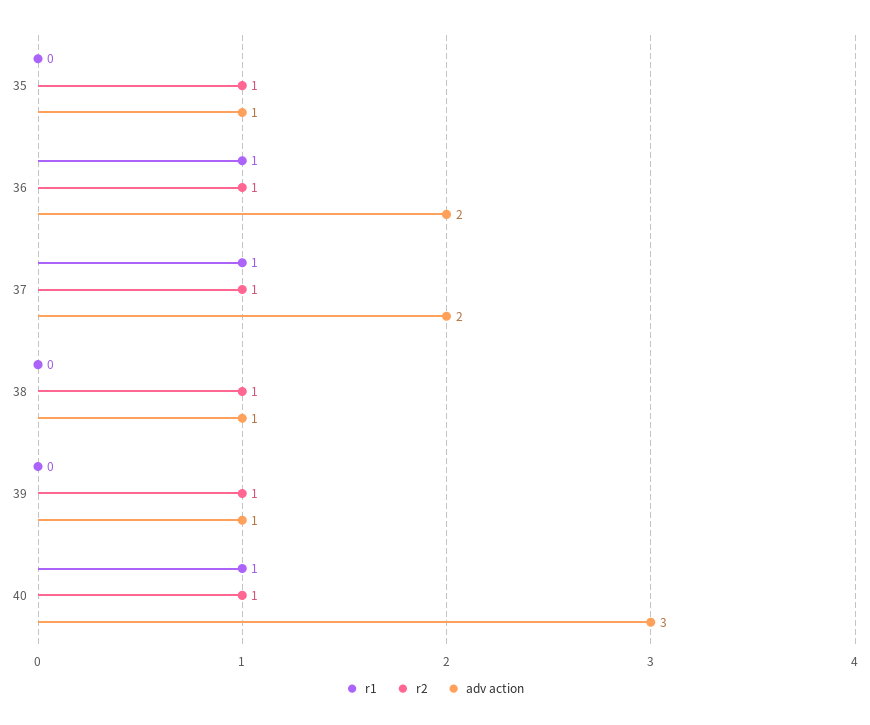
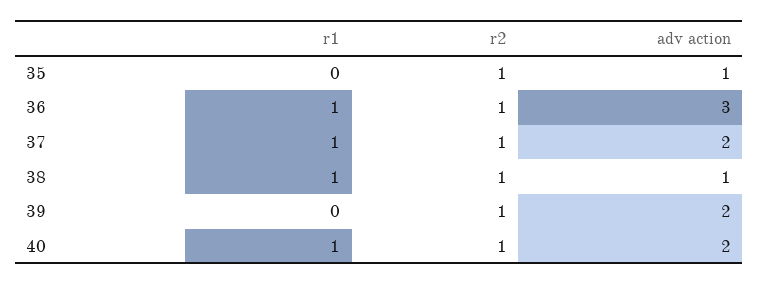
adv action, 36: 2 -> 3
r1, 38: 0 -> 1
adv action, 39: 1 -> 2
adv action, 40: 3 -> 2

